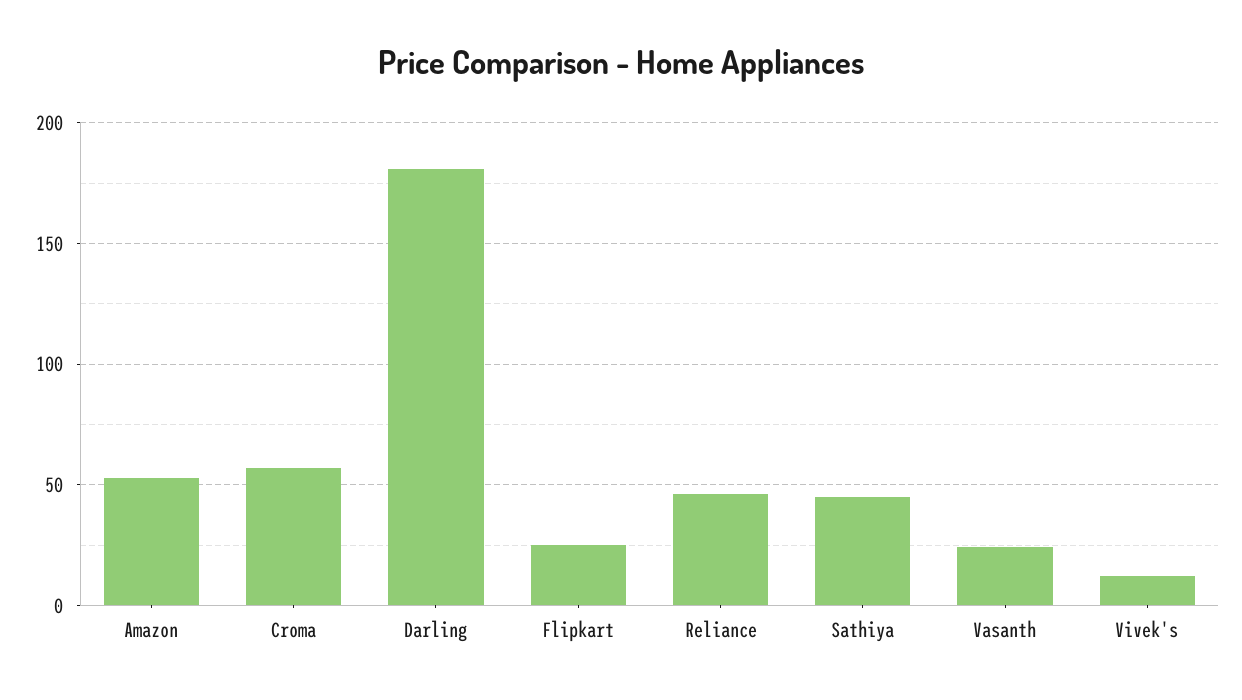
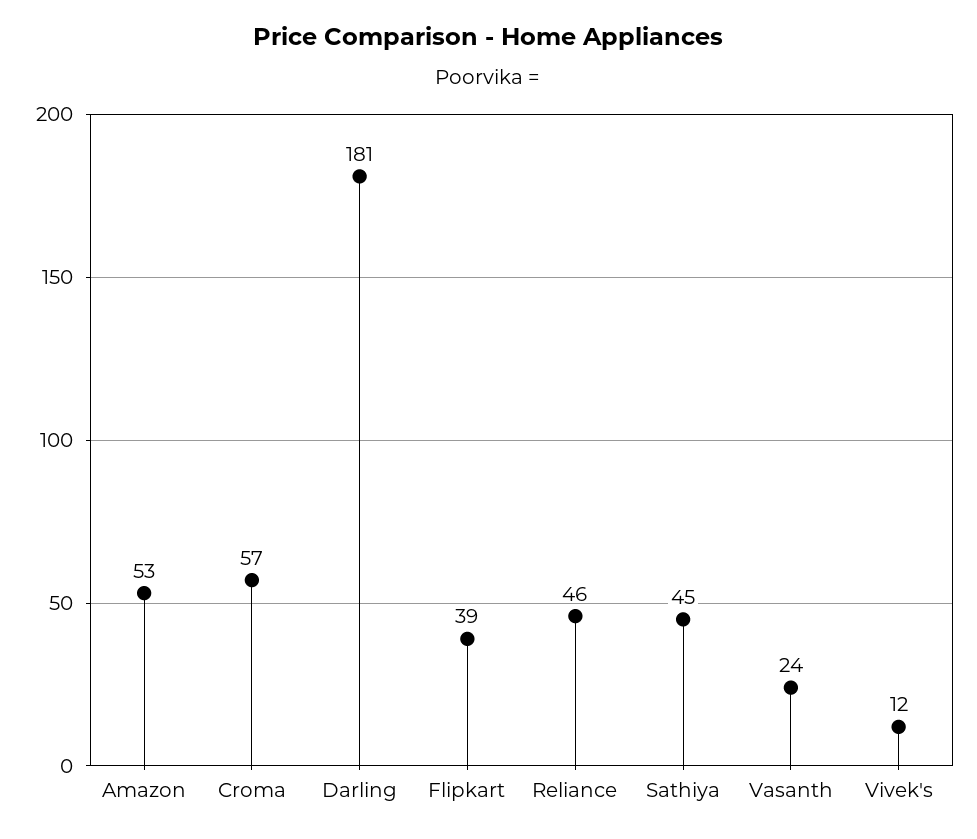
Flipkart: 25 -> 39

